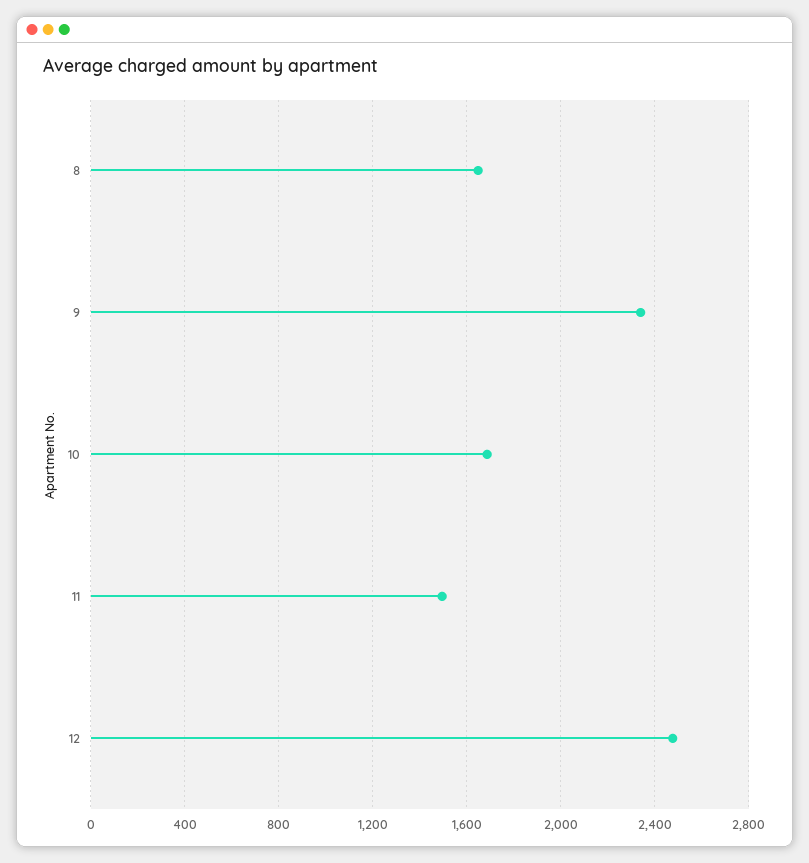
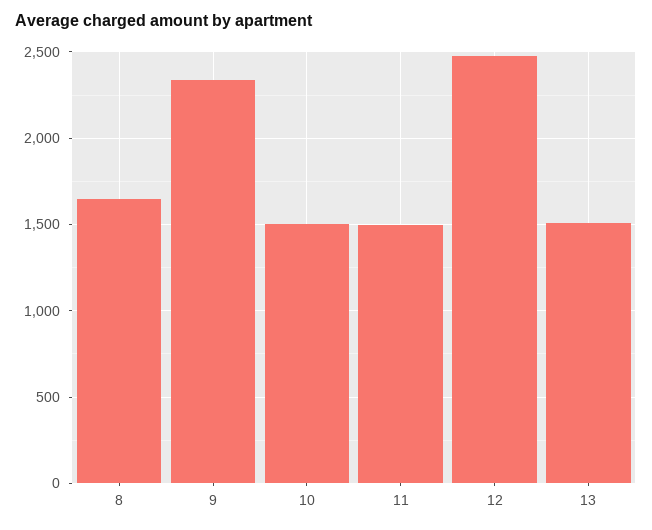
10: 1700 -> 1500
13: none -> 1500

